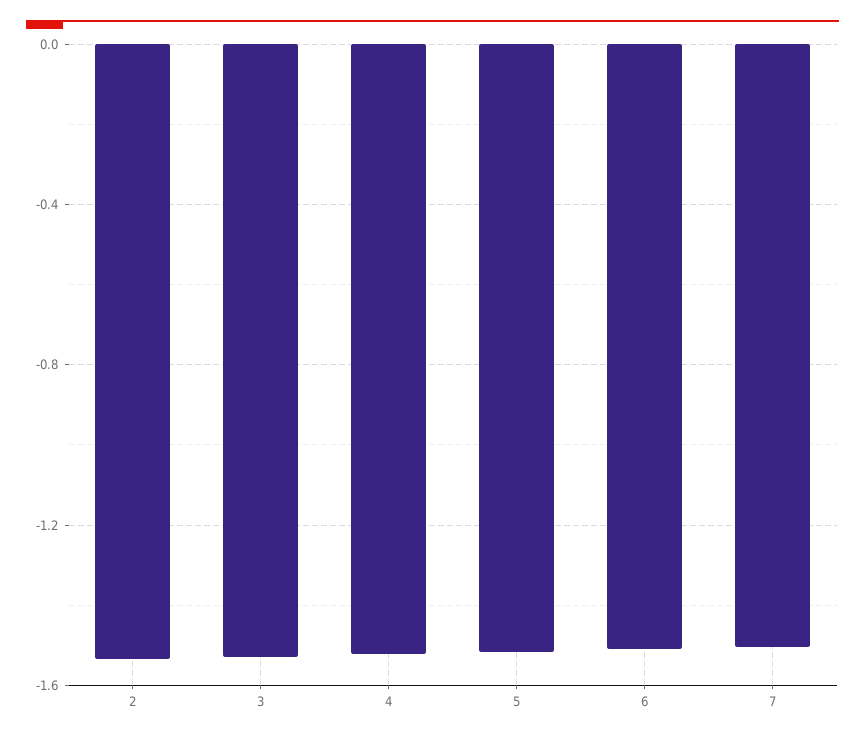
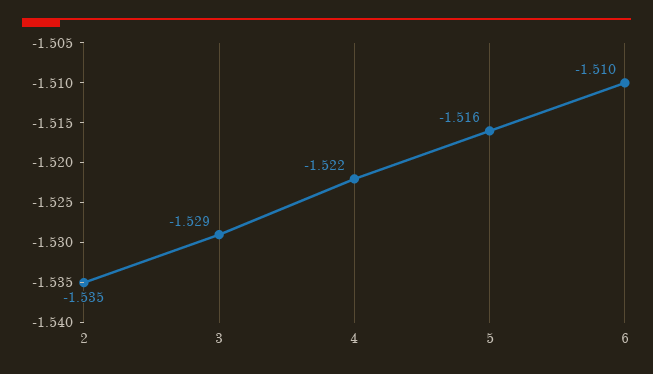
7: -1.5 -> none

